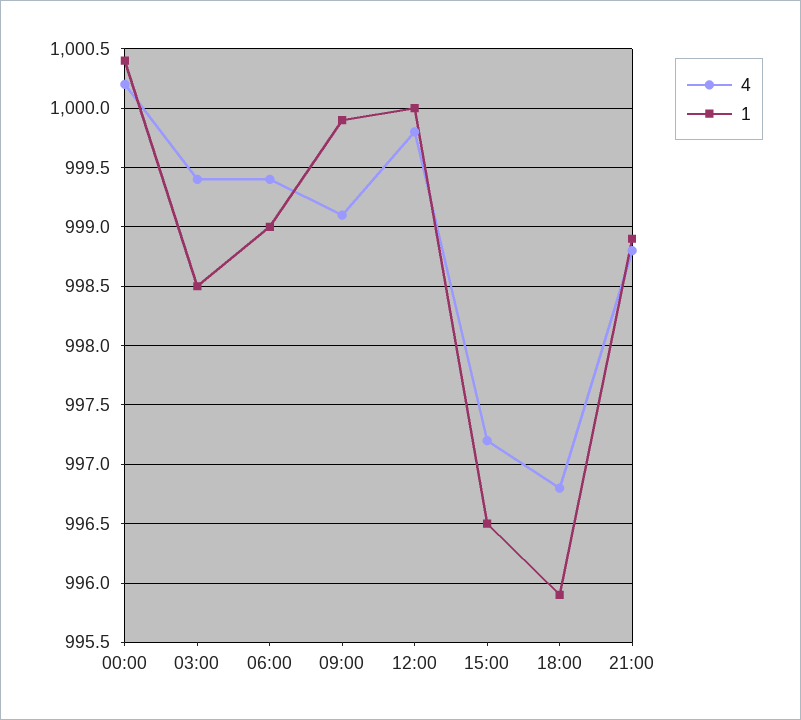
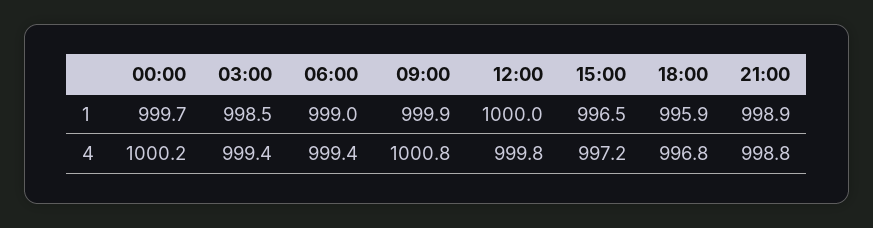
1, 00:00: 1000.4 -> 999.7
4, 09:00: 999.1 -> 1000.8

